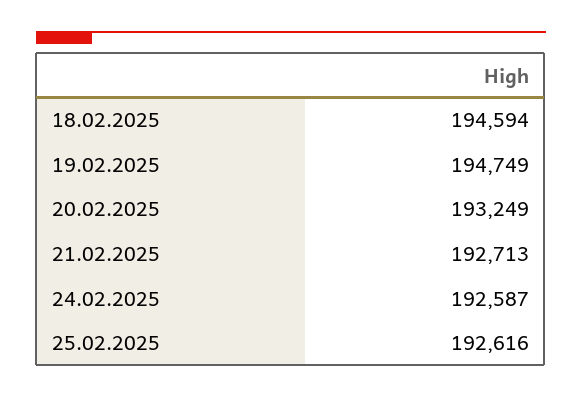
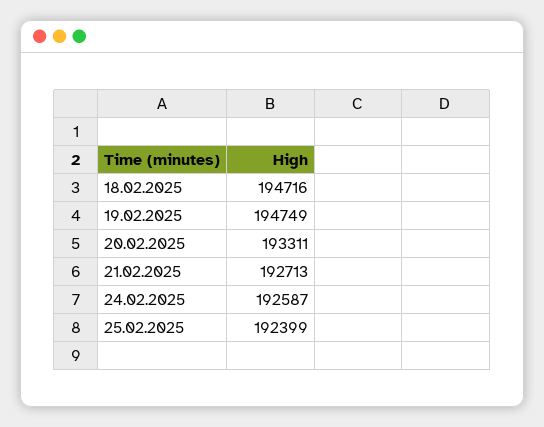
18.02.2025: 194594 -> 194716
20.02.2025: 193249 -> 193311
25.02.2025: 192616 -> 192399

